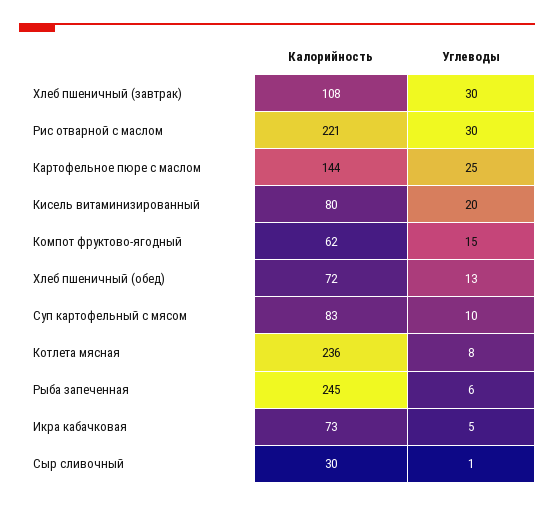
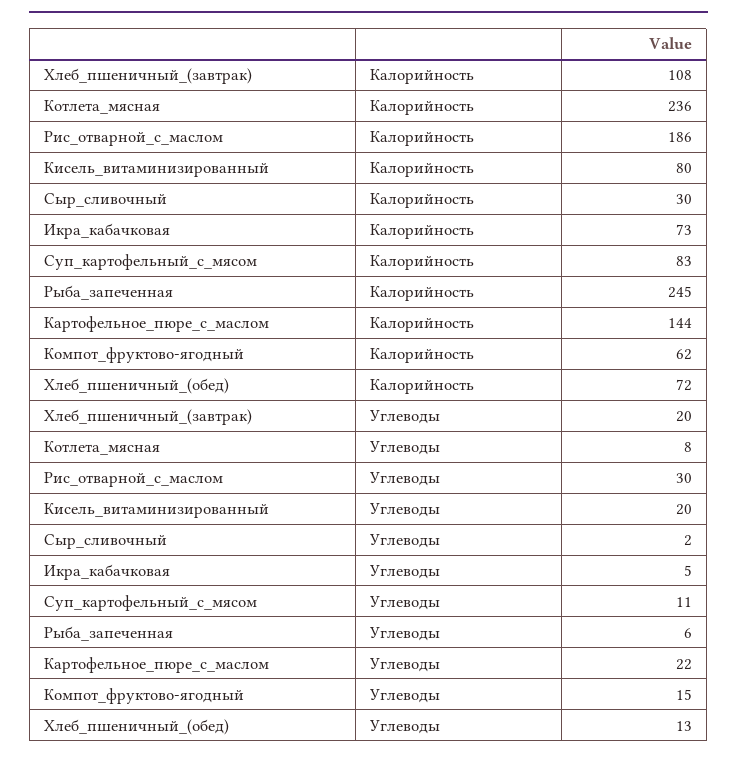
Углеводы, Хлеб пшеничный (завтрак): 30 -> 20
Калорийность, Рис отварной с маслом: 221 -> 186
Углеводы, Картофельное пюре с маслом: 25 -> 22
Углеводы, Суп картофельный с мясом: 10 -> 11
Углеводы, Сыр сливочный: 1 -> 2

